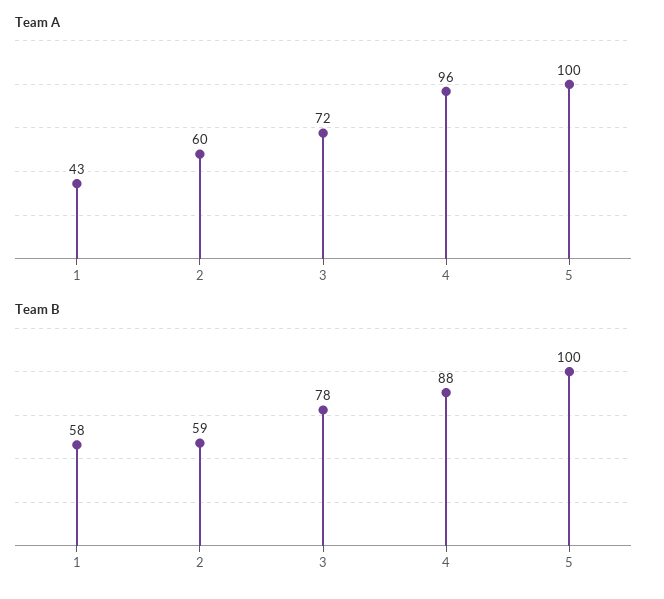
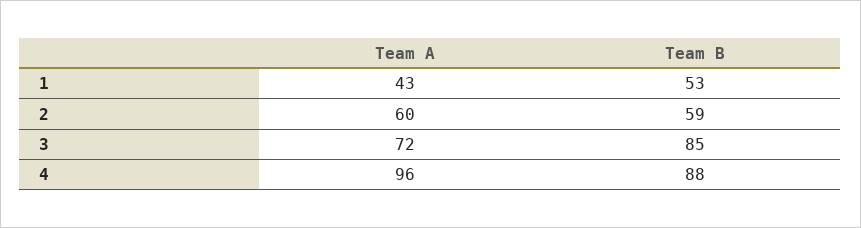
Team A, 5: 100 -> none
Team B, 1: 58 -> 53
Team B, 3: 78 -> 85
Team B, 5: 100 -> none

